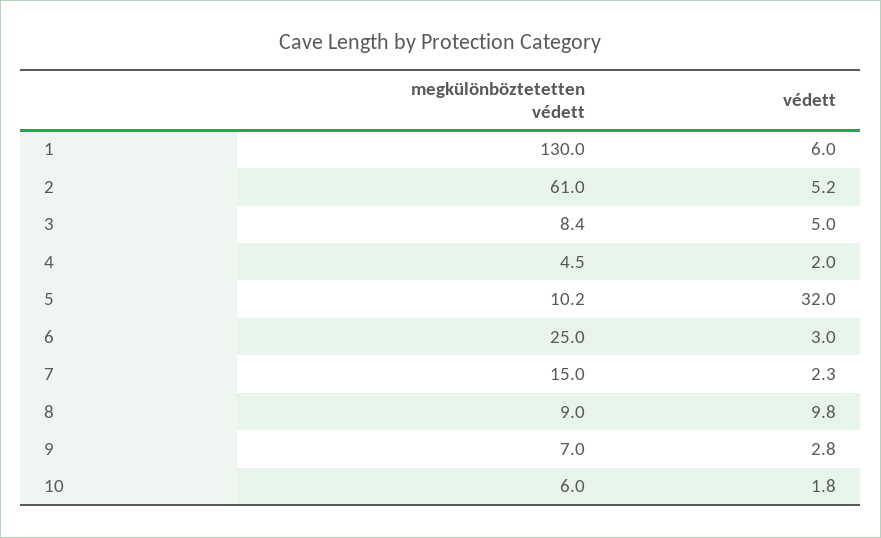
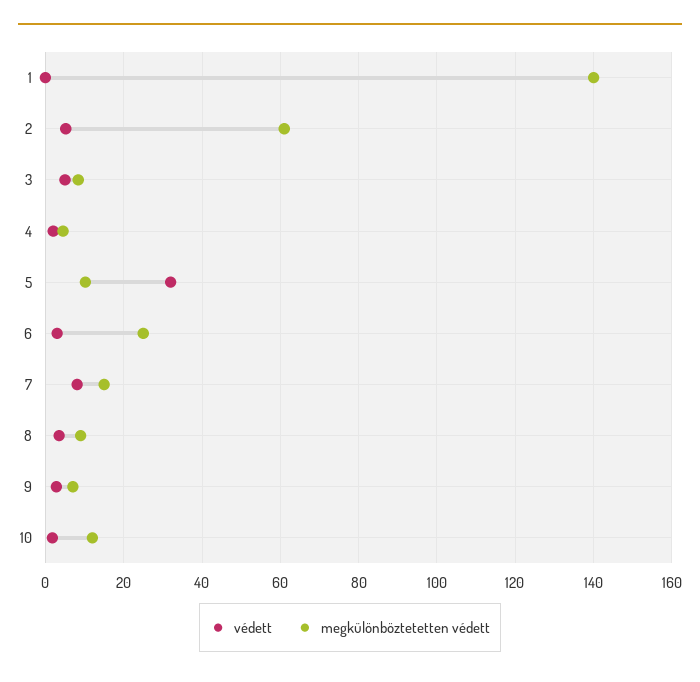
megkülönböztetetten védett, 1: 130 -> 140
védett, 1: 6 -> 0
védett, 7: 2.3 -> 8
védett, 8: 9.8 -> 4
megkülönböztetetten védett, 10: 6 -> 12

